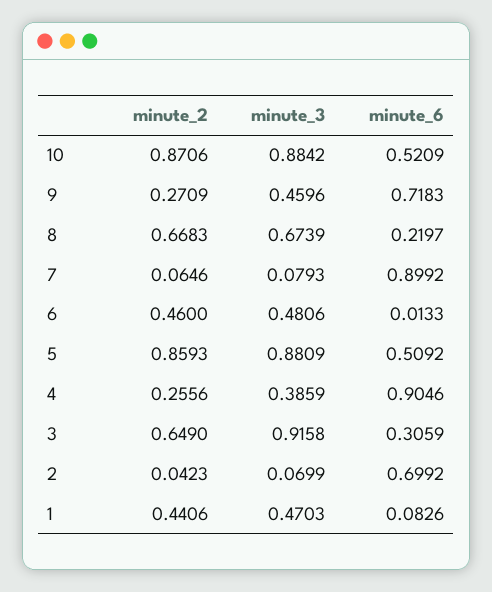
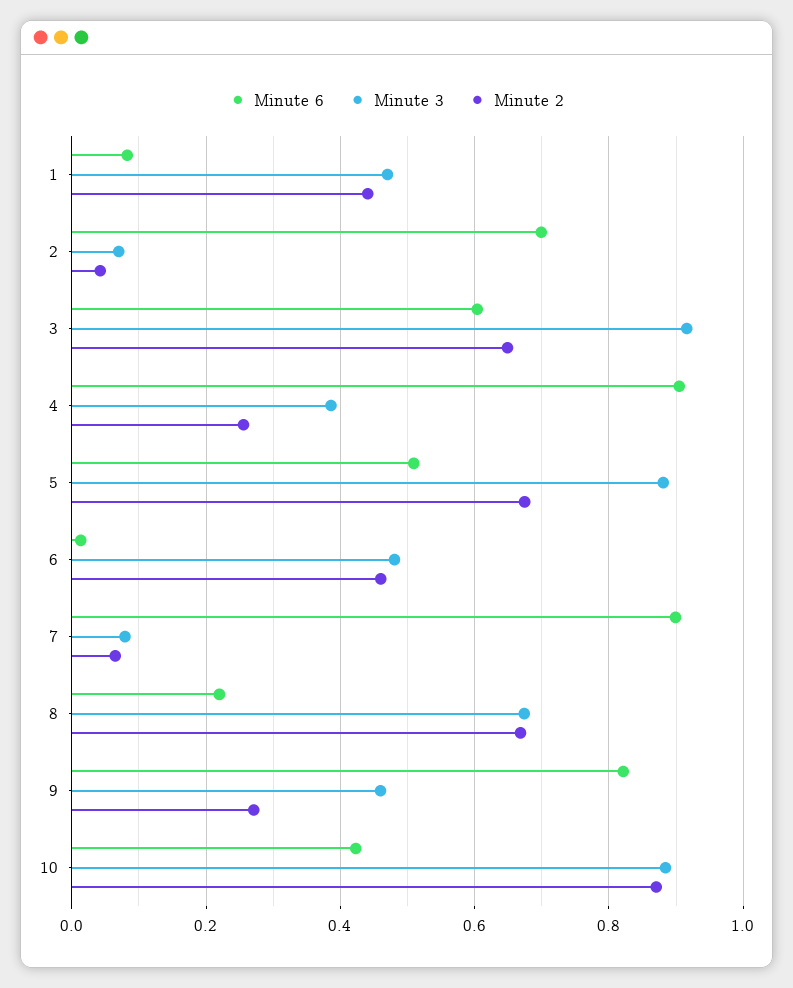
minute_6, 10: 0.5209 -> 0.42
minute_6, 9: 0.7183 -> 0.82
minute_2, 5: 0.8593 -> 0.68
minute_6, 3: 0.3059 -> 0.6

